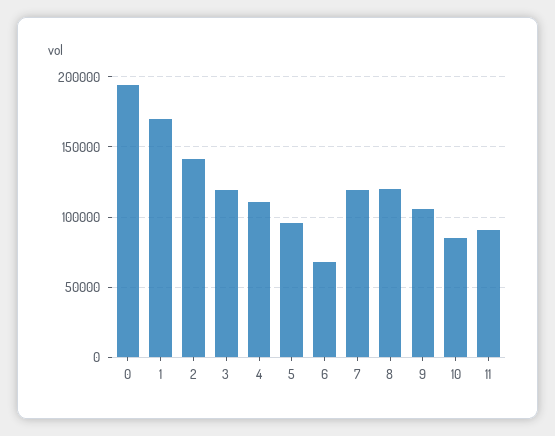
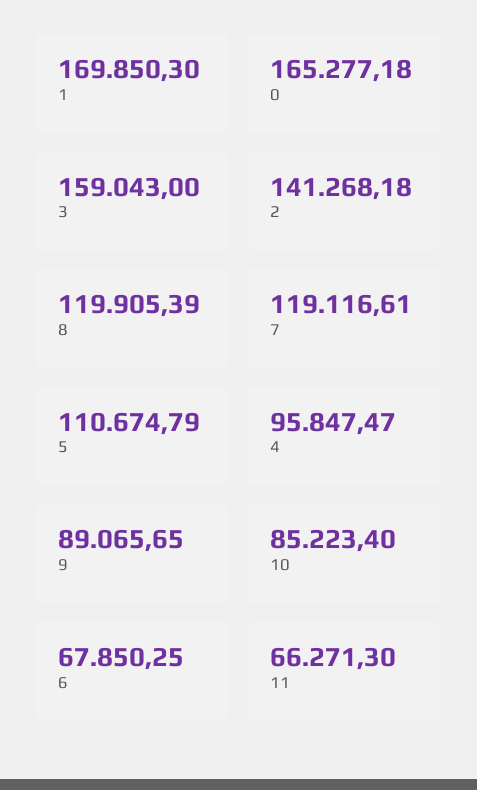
0: 195000 -> 165277.18
3: 120000 -> 159043
4: 110000 -> 95847.47
5: 95000 -> 110674.79
9: 105000 -> 89065.65
11: 90000 -> 66271.3

